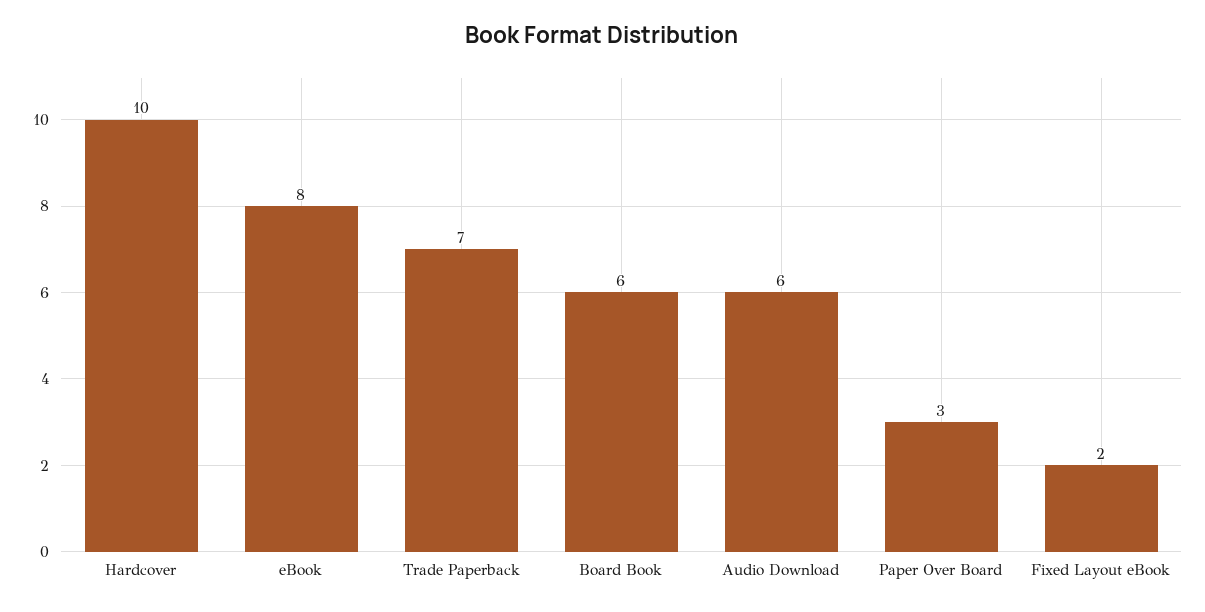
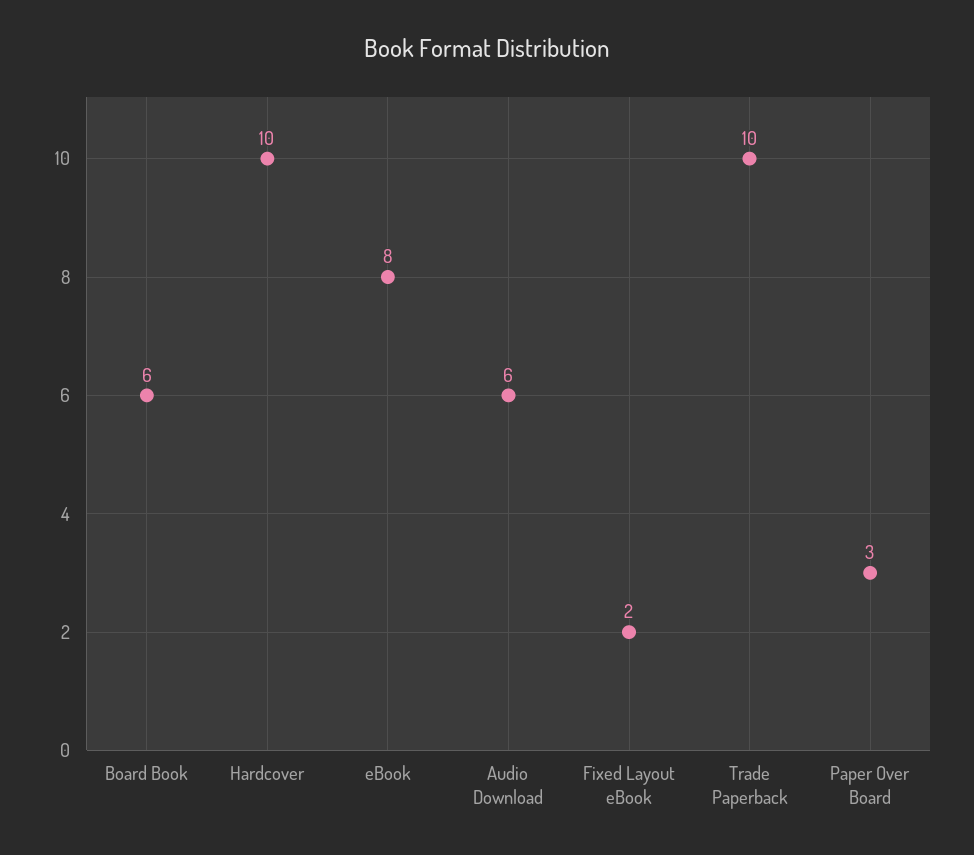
Trade Paperback: 7 -> 10

